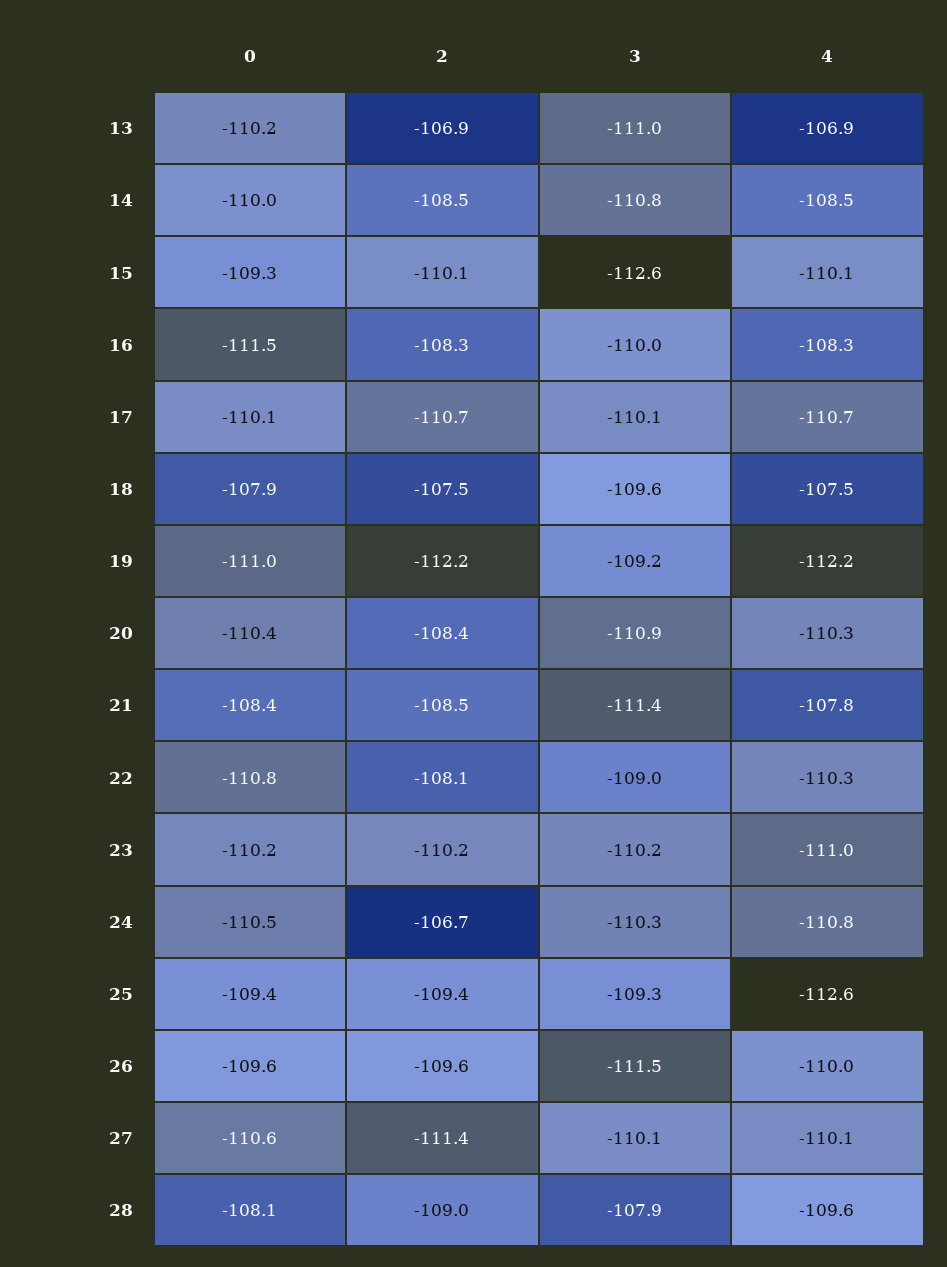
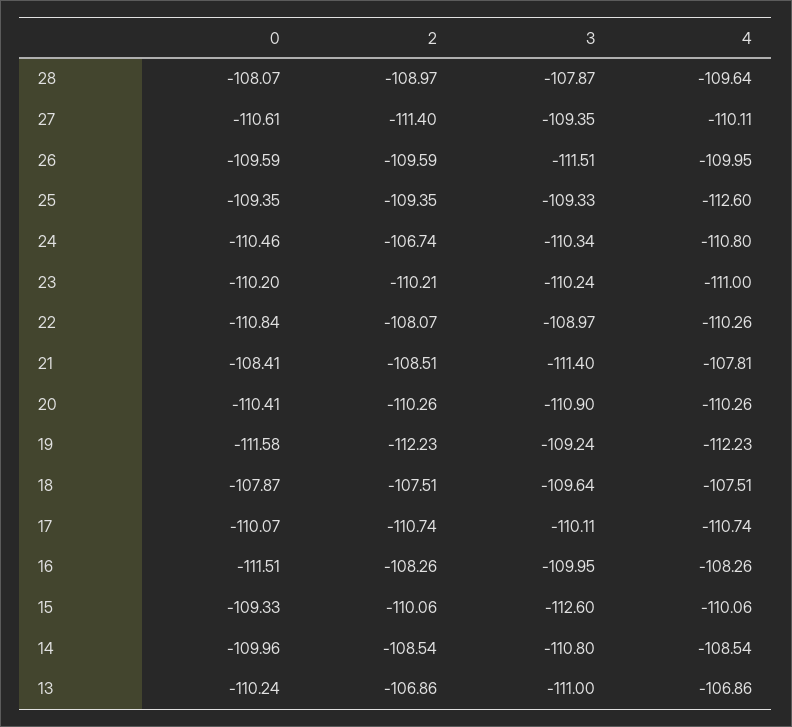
0, 19: -111 -> -111.58
2, 20: -108.4 -> -110.26
3, 27: -110.1 -> -109.35

